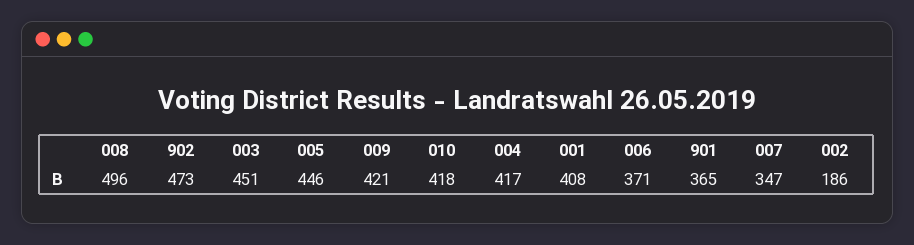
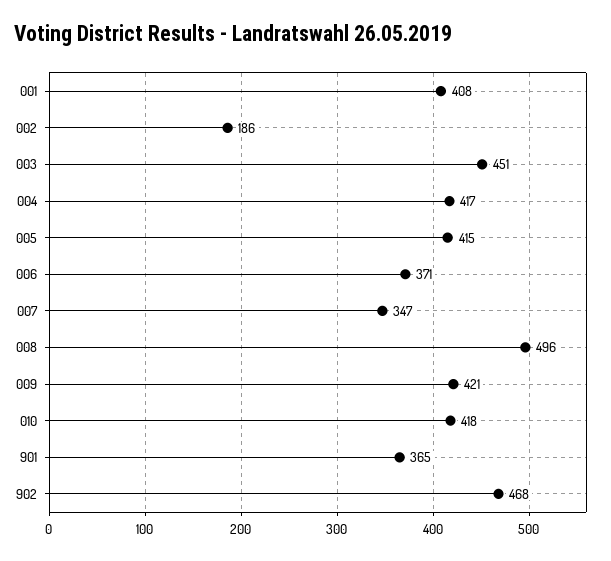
902: 473 -> 468
005: 446 -> 415

